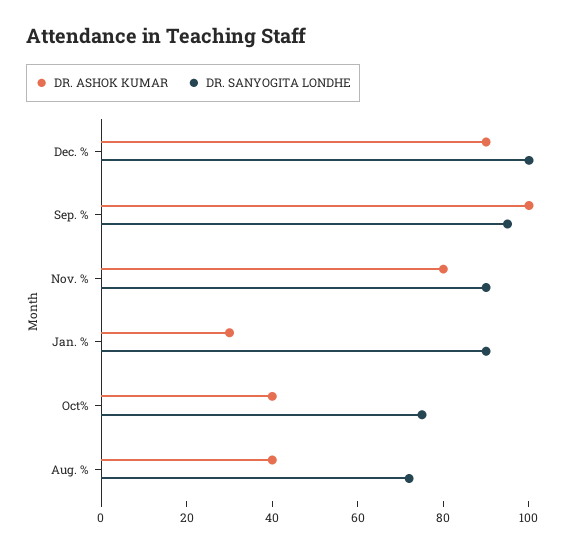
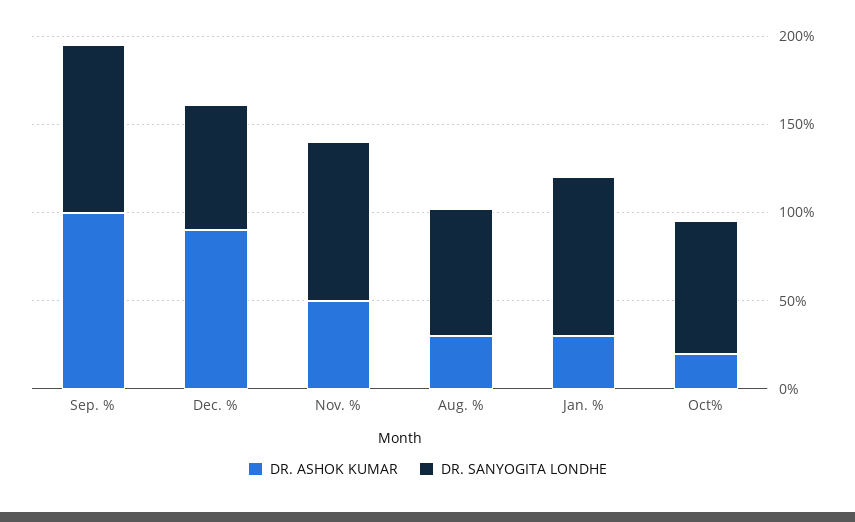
DR. SANYOGITA LONDHE, Dec. %: 100 -> 70
DR. ASHOK KUMAR, Nov. %: 80 -> 50
DR. ASHOK KUMAR, Oct%: 40 -> 20
DR. ASHOK KUMAR, Aug. %: 40 -> 30

